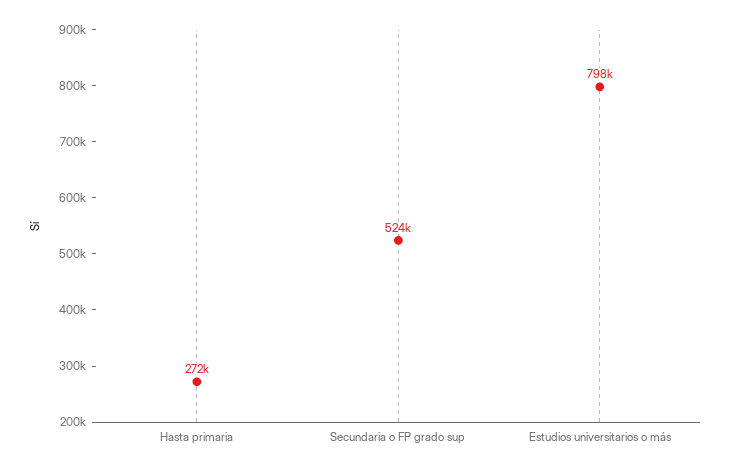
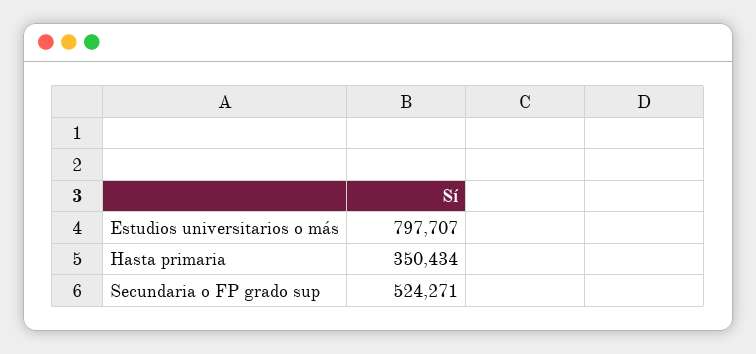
Hasta primaria: 272000 -> 350434

